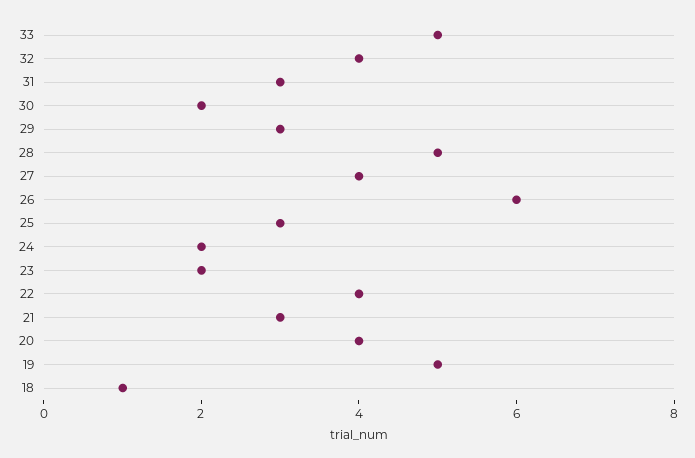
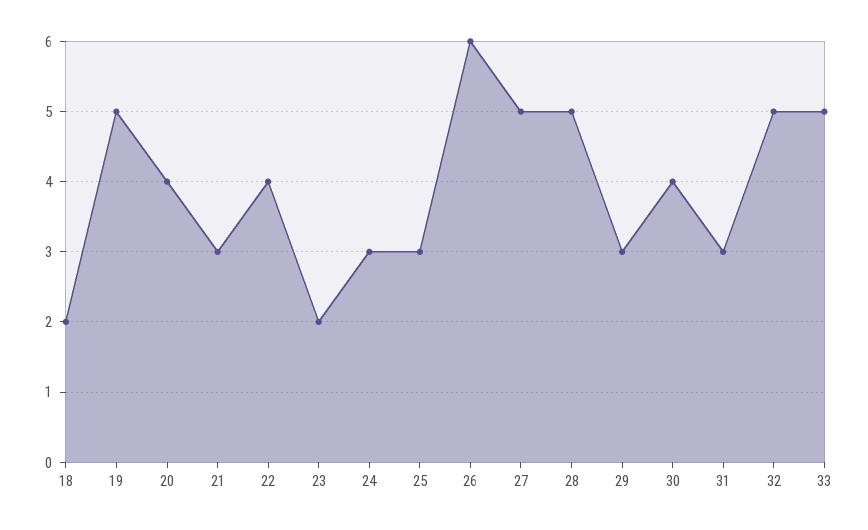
32: 4 -> 5
30: 2 -> 4
27: 4 -> 5
24: 2 -> 3
18: 1 -> 2

